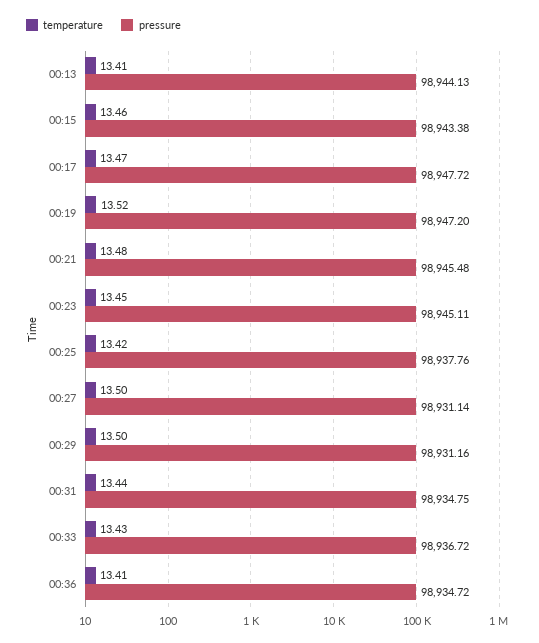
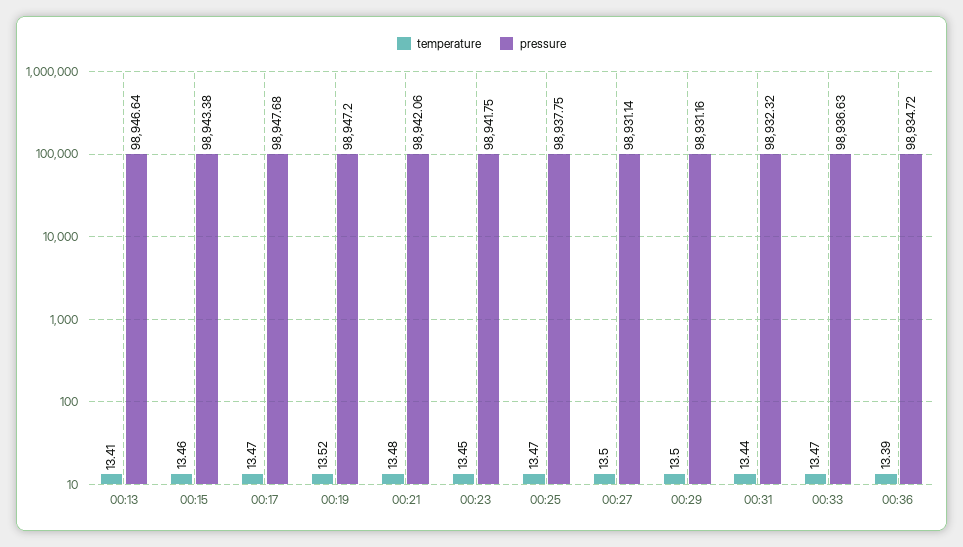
pressure, 00:13: 98944.13 -> 98946.64
pressure, 00:17: 98947.72 -> 98947.68
pressure, 00:21: 98945.48 -> 98942.06
pressure, 00:23: 98945.11 -> 98941.75
temperature, 00:25: 13.42 -> 13.47
pressure, 00:25: 98937.76 -> 98937.75
pressure, 00:31: 98934.75 -> 98932.32
temperature, 00:33: 13.43 -> 13.47
pressure, 00:33: 98936.72 -> 98936.63
temperature, 00:36: 13.41 -> 13.39

